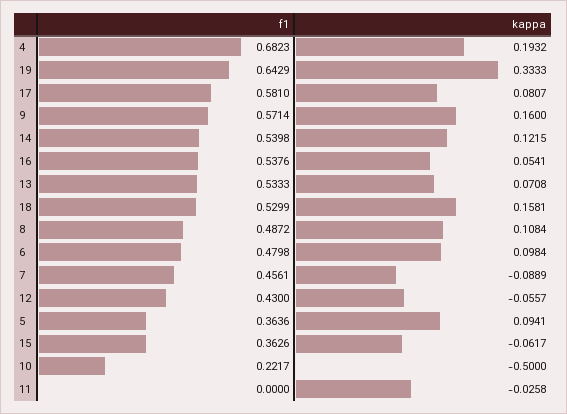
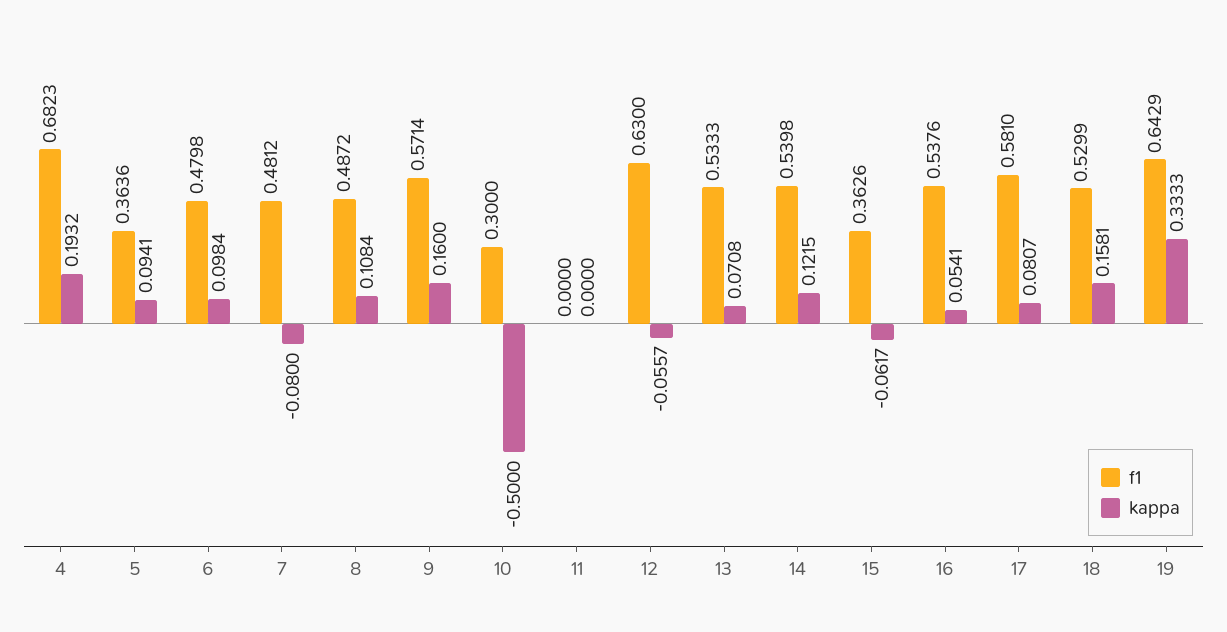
f1, 7: 0.4561 -> 0.4812
kappa, 7: -0.0889 -> -0.08
f1, 12: 0.43 -> 0.63
f1, 10: 0.2217 -> 0.3
kappa, 11: -0.0258 -> 0

